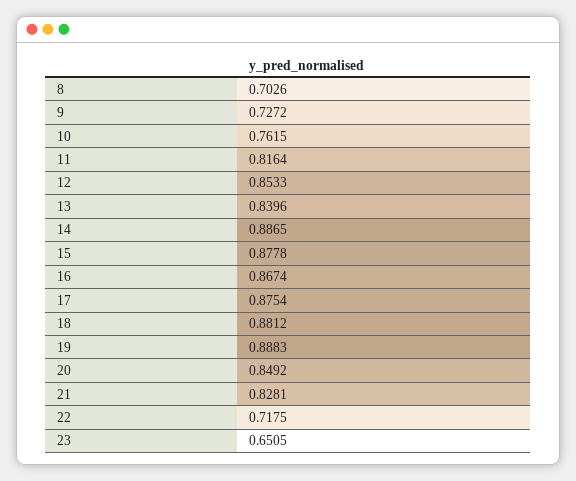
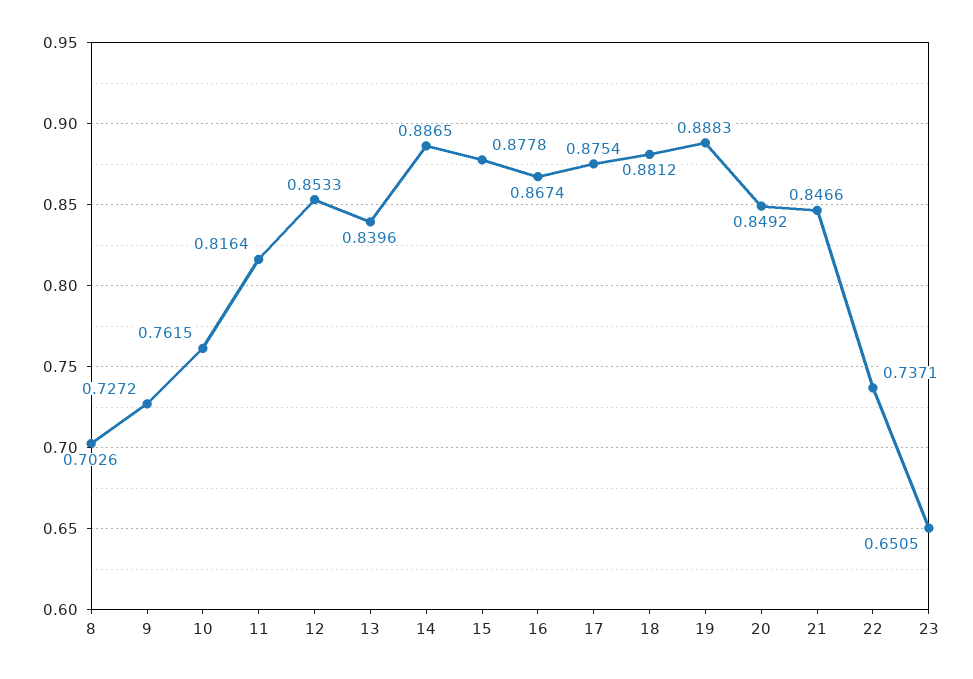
21: 0.8281 -> 0.8466
22: 0.7175 -> 0.7371

